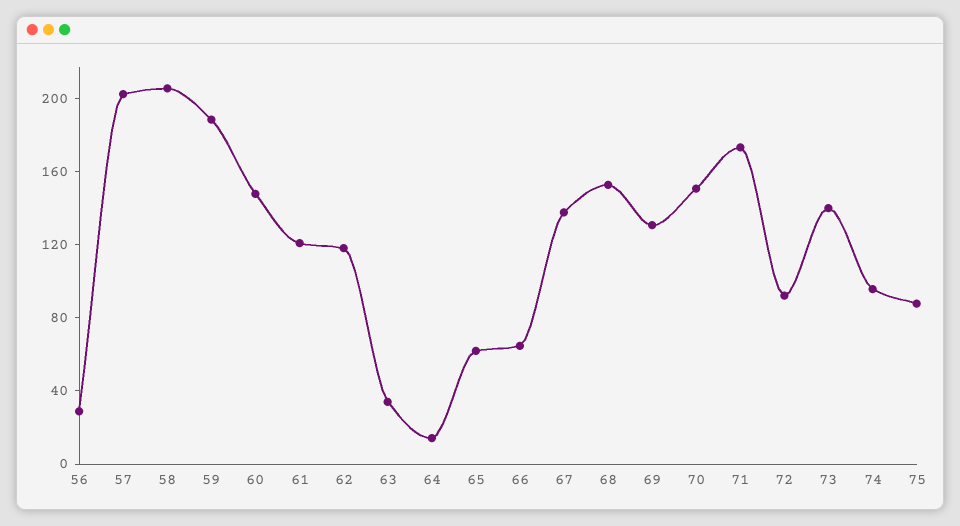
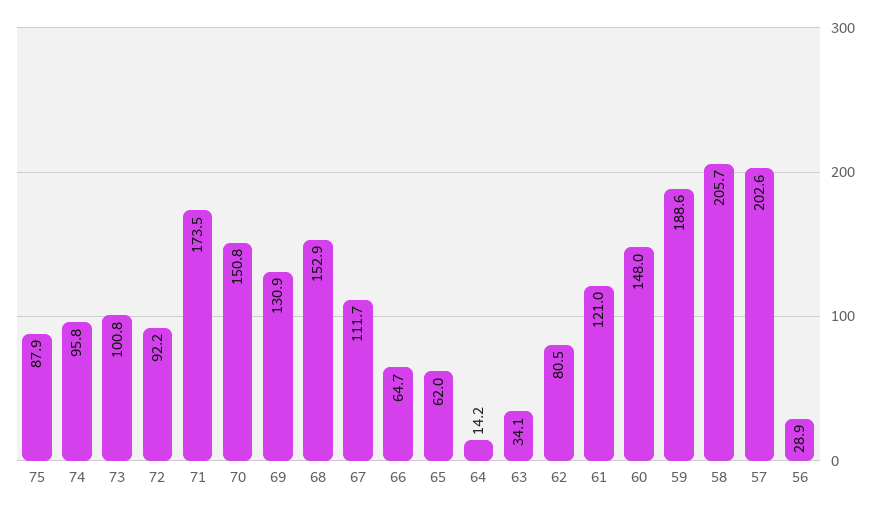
62: 120 -> 80.5
67: 140 -> 111.7
73: 140 -> 100.8

